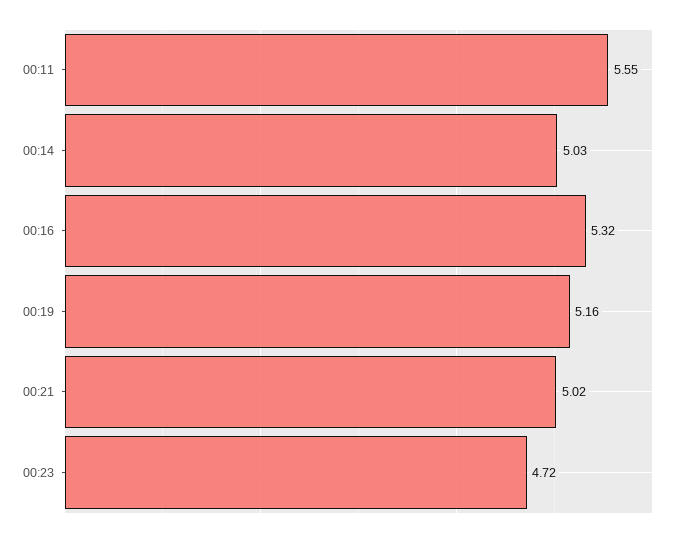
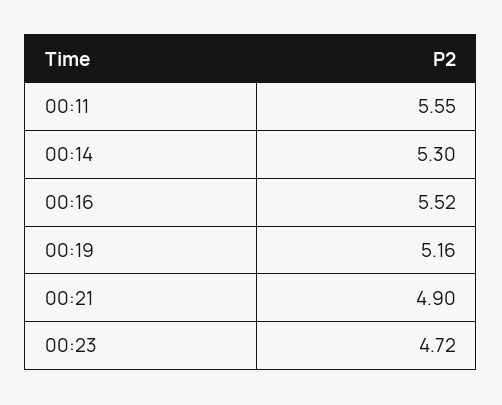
00:14: 5.03 -> 5.3
00:16: 5.32 -> 5.52
00:21: 5.02 -> 4.9

